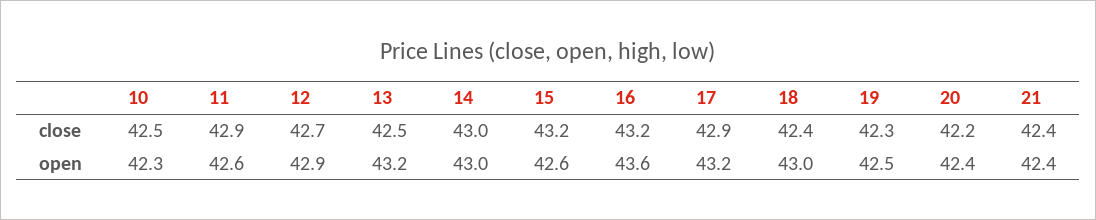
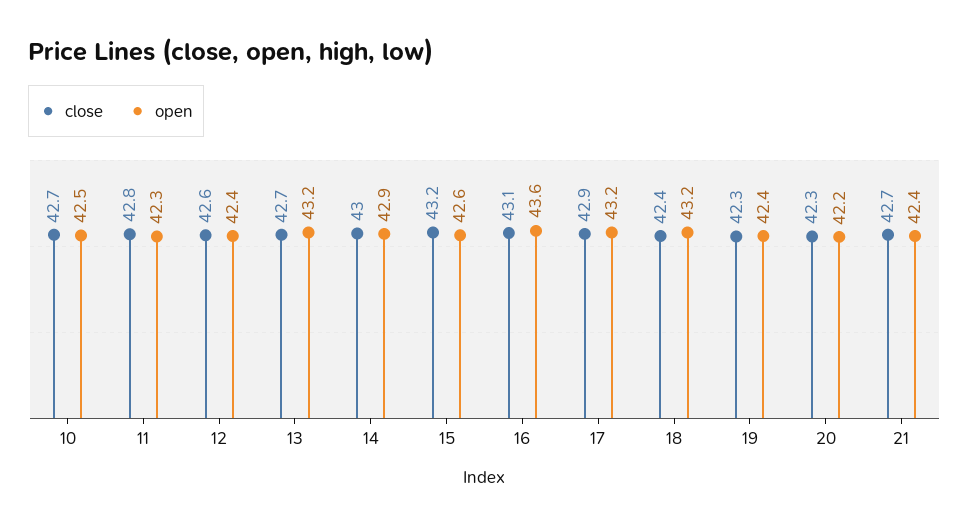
close, 10: 42.5 -> 42.7
close, 11: 42.9 -> 42.8
close, 12: 42.7 -> 42.6
close, 13: 42.5 -> 42.7
close, 16: 43.2 -> 43.1
close, 20: 42.2 -> 42.3
close, 21: 42.4 -> 42.7
open, 10: 42.3 -> 42.5
open, 11: 42.6 -> 42.3
open, 12: 42.9 -> 42.4
open, 14: 43 -> 42.9
open, 18: 43 -> 43.2
open, 19: 42.5 -> 42.4
open, 20: 42.4 -> 42.2

